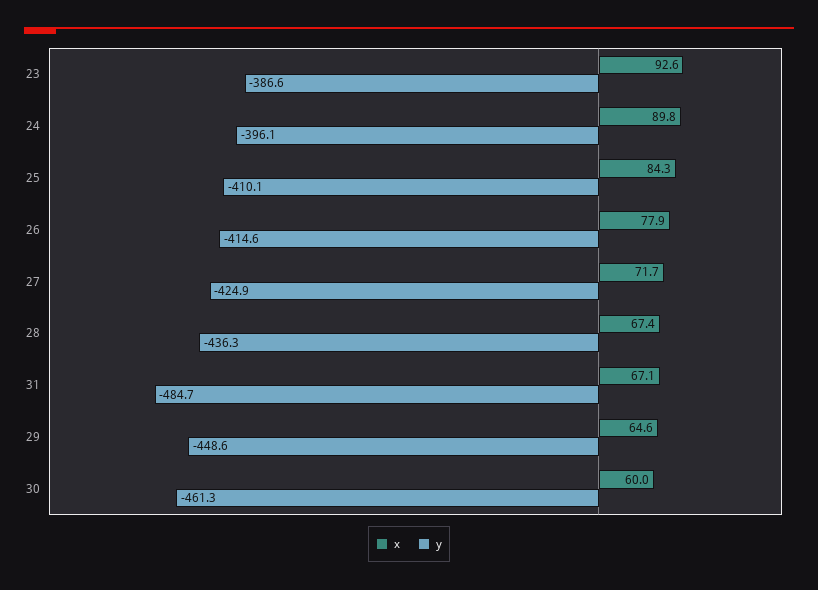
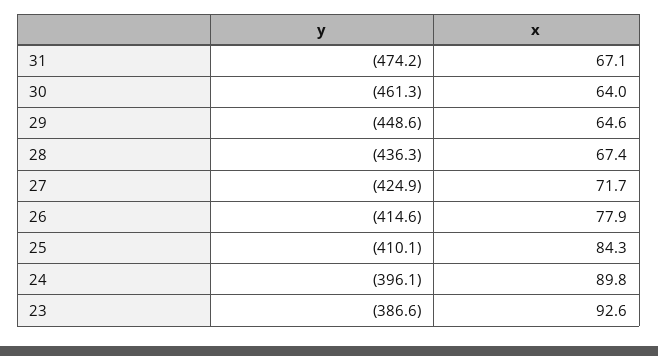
y, 31: -484.7 -> -474.2
x, 30: 60 -> 64

